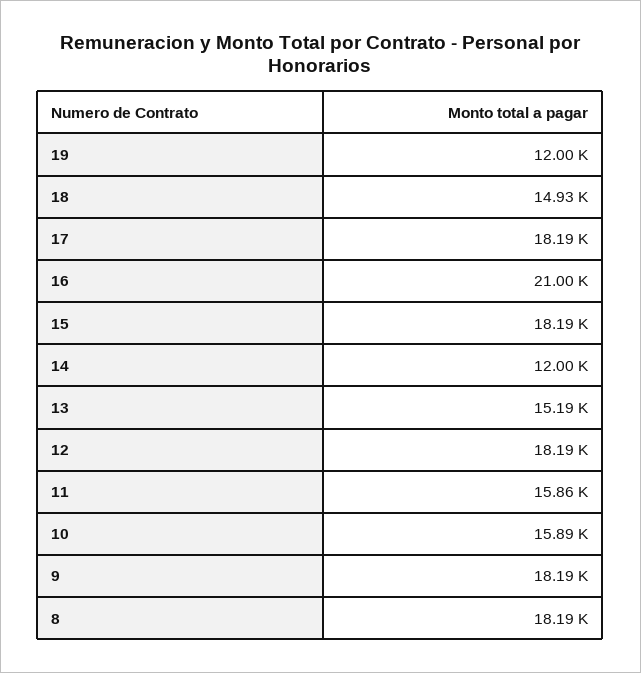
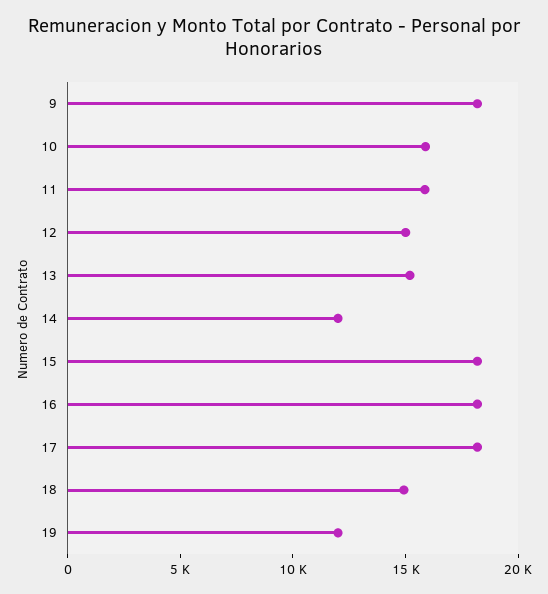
16: 21000 -> 18000
12: 18190 -> 15000
8: 18190 -> none

